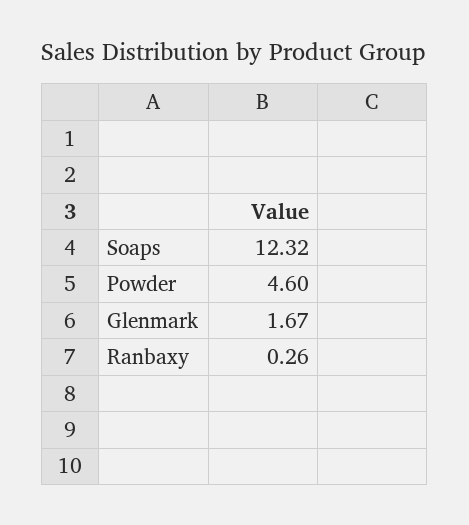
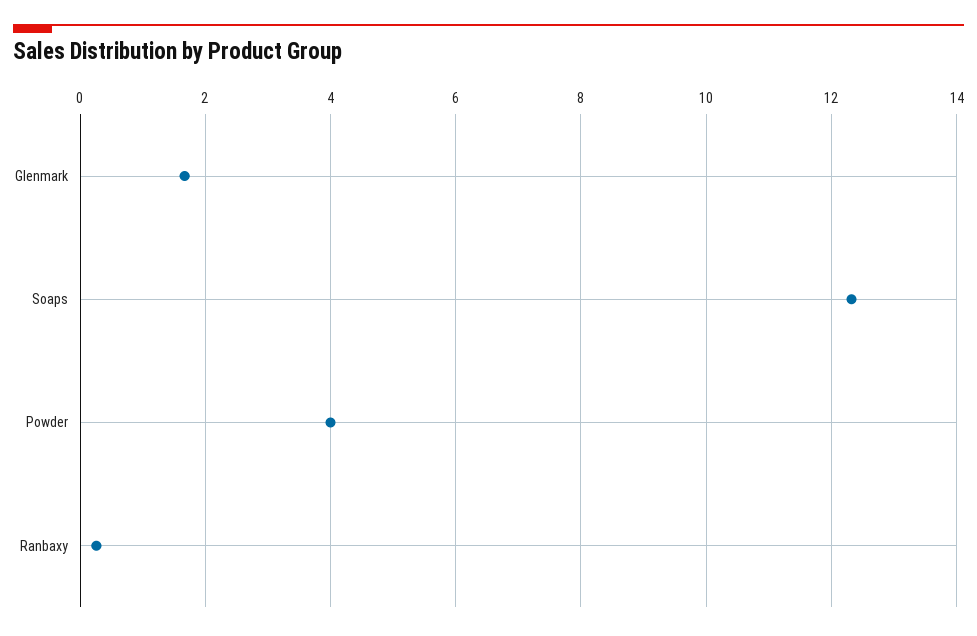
Powder: 4.6 -> 4

